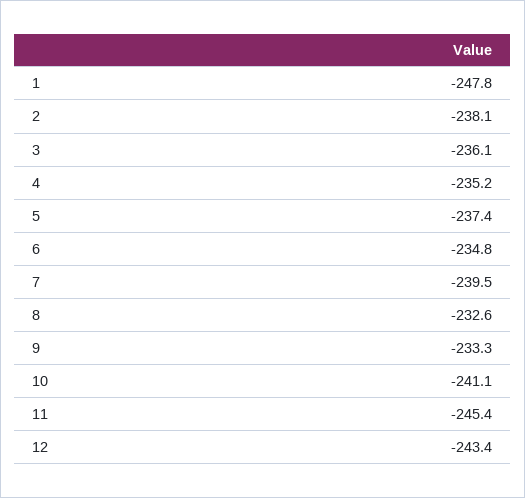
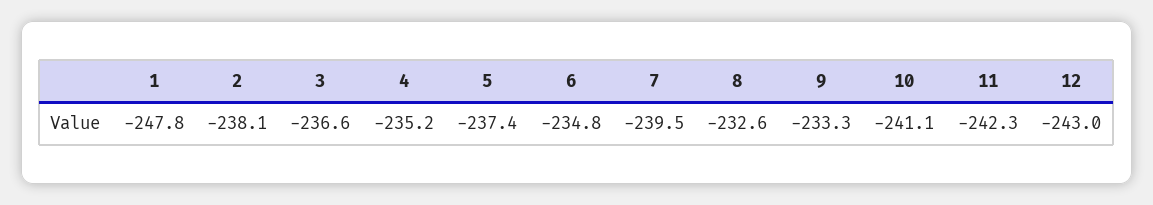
3: -236.1 -> -236.6
11: -245.4 -> -242.3
12: -243.4 -> -243

